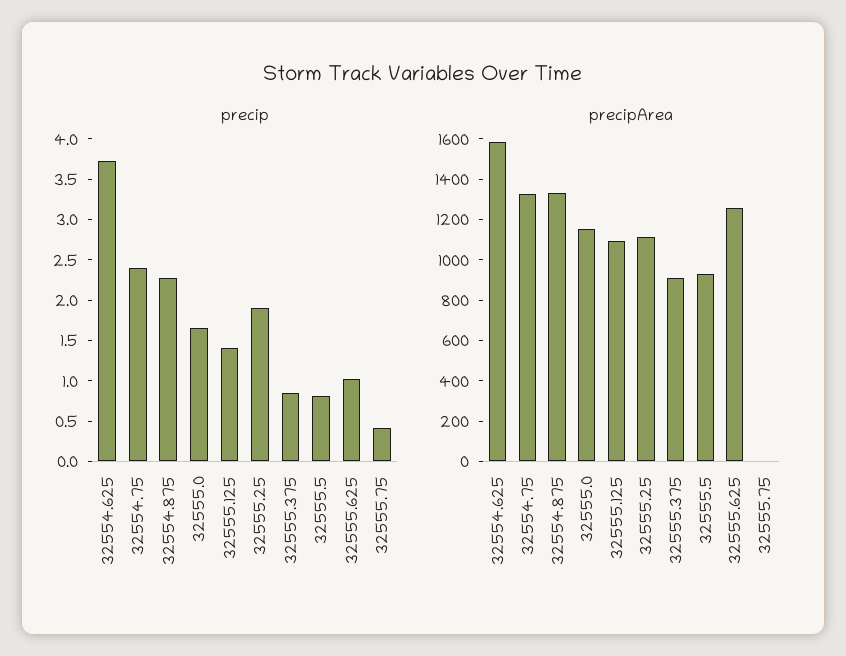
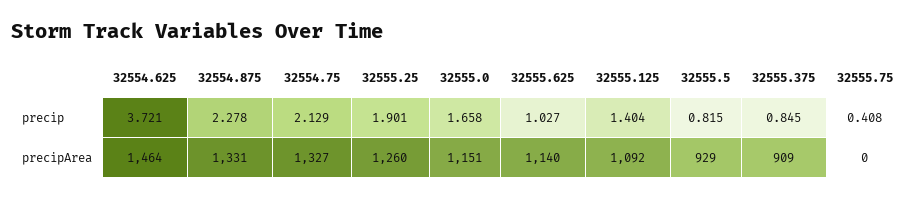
precip, 32554.75: 2.4 -> 2.129
precipArea, 32554.625: 1600 -> 1464
precipArea, 32555.25: 1100 -> 1260
precipArea, 32555.625: 1250 -> 1140

